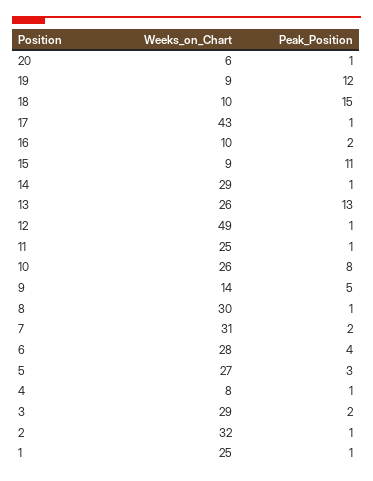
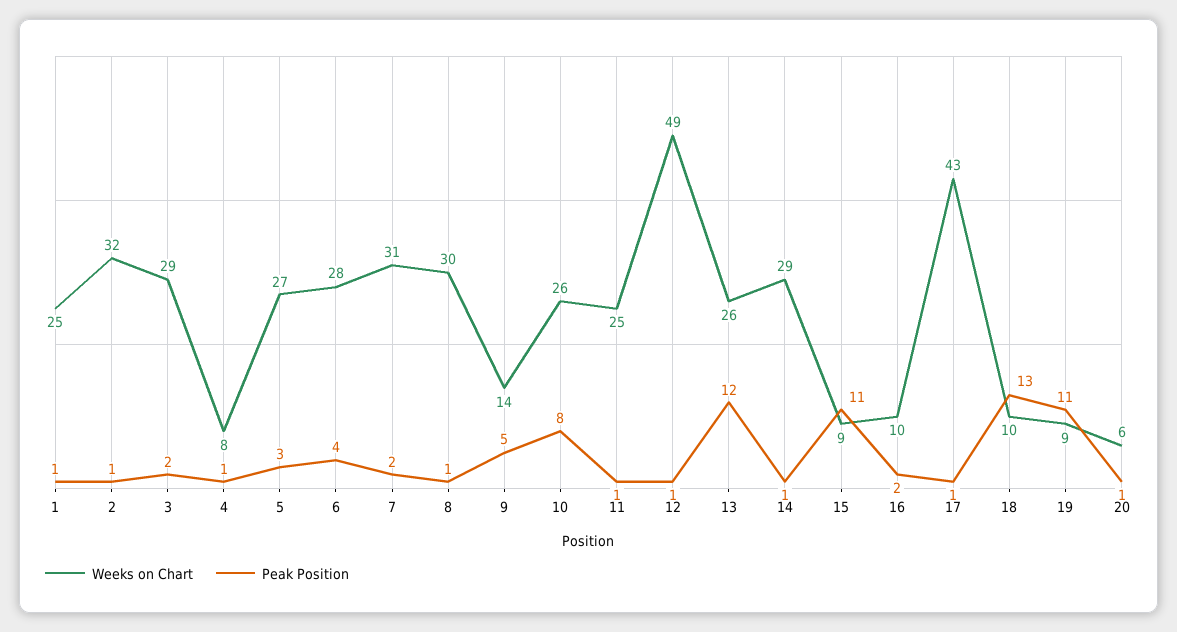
Peak_Position, 19: 12 -> 11
Peak_Position, 18: 15 -> 13
Peak_Position, 13: 13 -> 12

